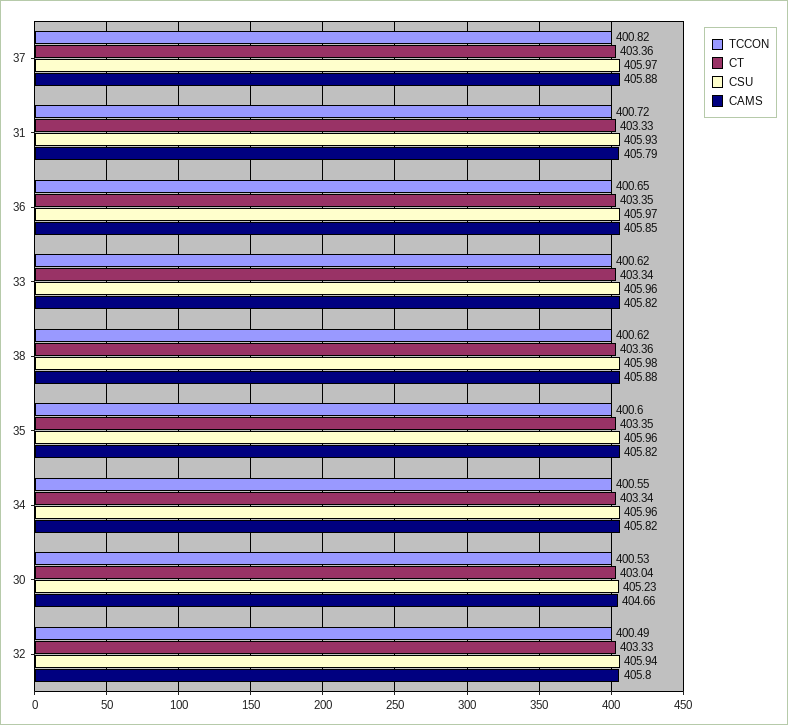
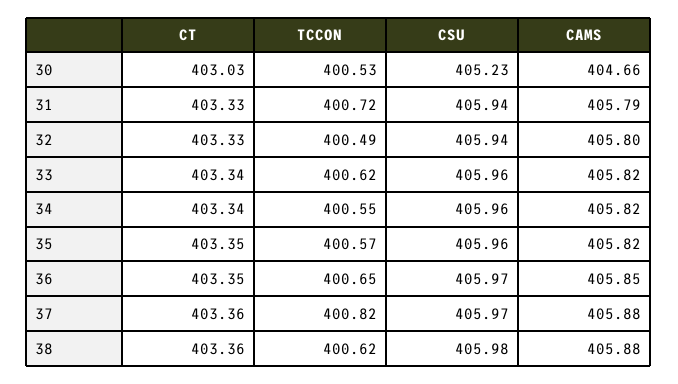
CSU, 31: 405.93 -> 405.94
TCCON, 35: 400.6 -> 400.57
CT, 30: 403.04 -> 403.03

